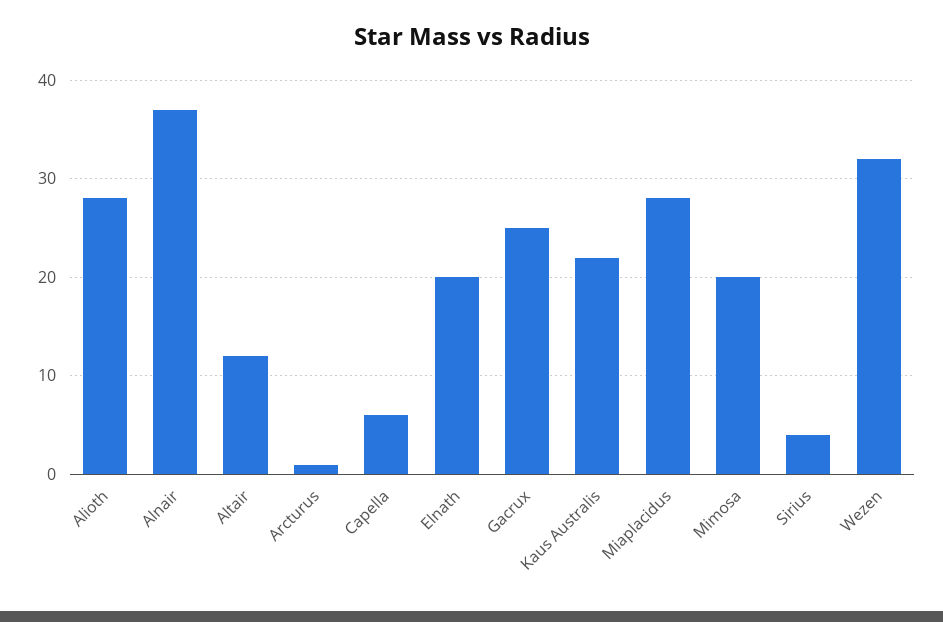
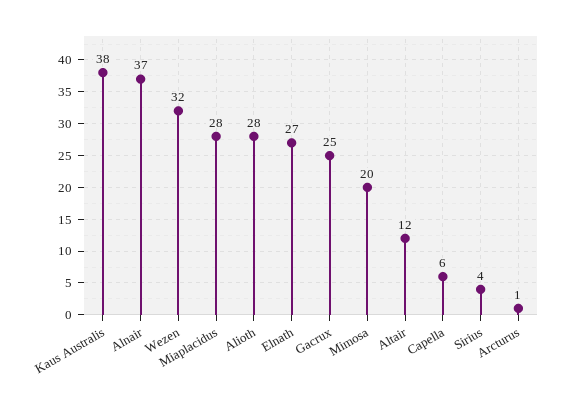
Elnath: 20 -> 27
Kaus Australis: 22 -> 38

